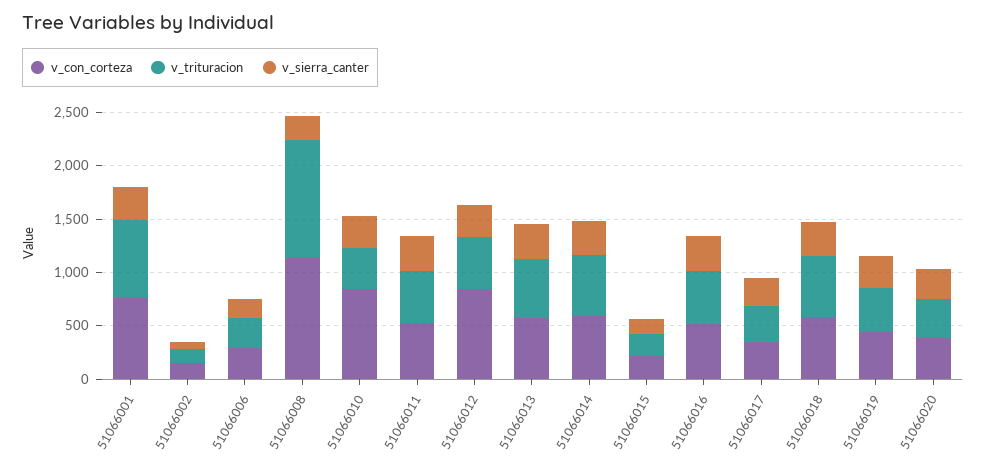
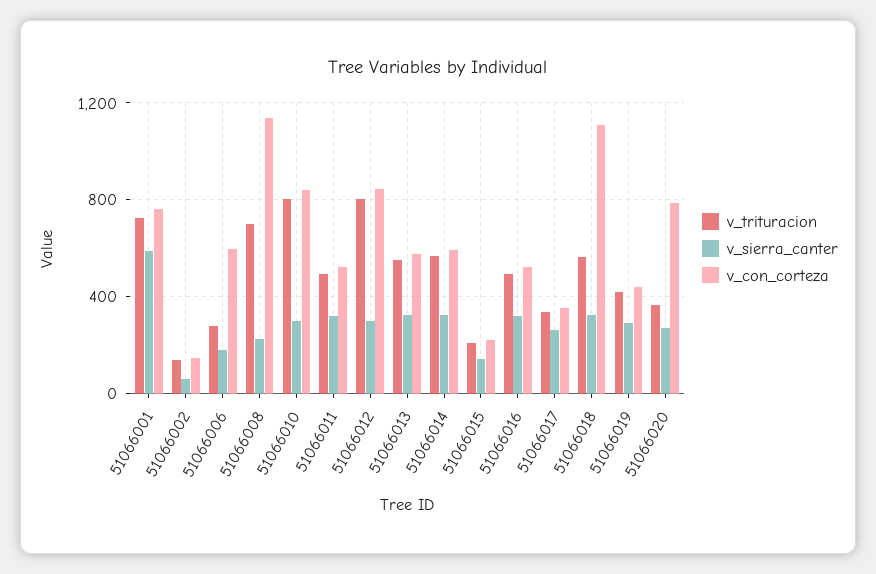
v_sierra_canter, 51066001: 300 -> 600
v_con_corteza, 51066006: 300 -> 600
v_trituracion, 51066008: 1100 -> 700
v_trituracion, 51066010: 400 -> 800
v_trituracion, 51066012: 500 -> 800
v_con_corteza, 51066018: 600 -> 1100
v_con_corteza, 51066020: 400 -> 800

